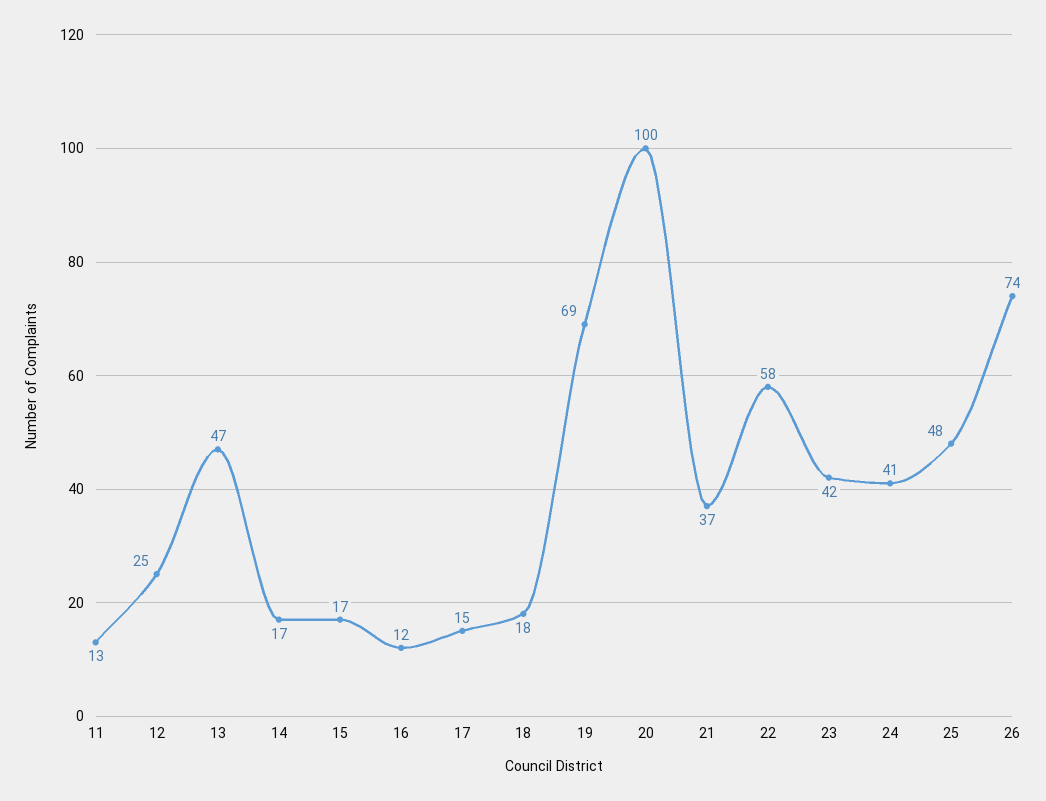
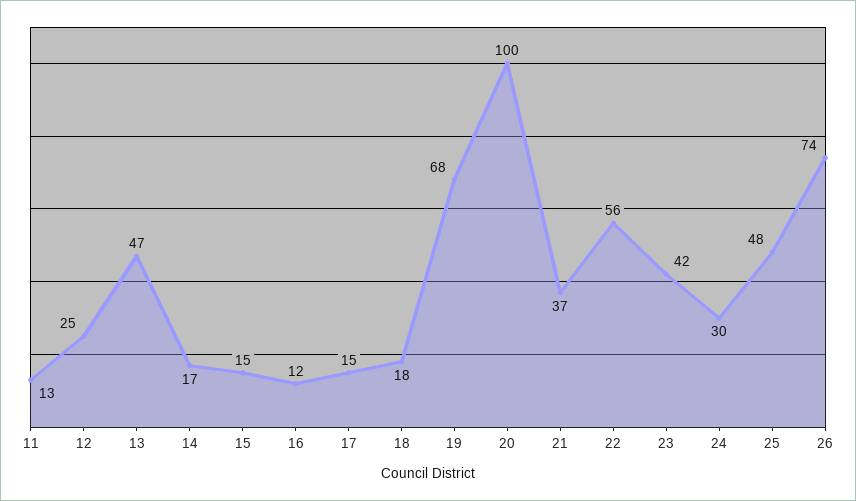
15: 17 -> 15
19: 69 -> 68
22: 58 -> 56
24: 41 -> 30

